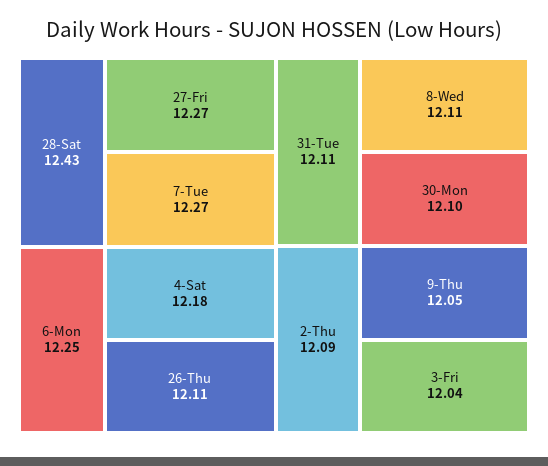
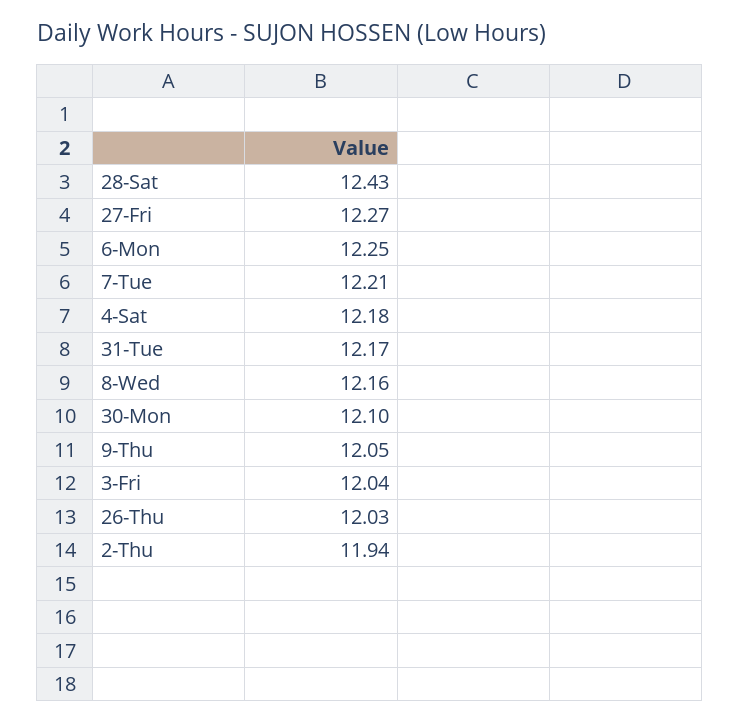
7-Tue: 12.27 -> 12.21
26-Thu: 12.11 -> 12.03
31-Tue: 12.11 -> 12.17
8-Wed: 12.11 -> 12.16
2-Thu: 12.09 -> 11.94

